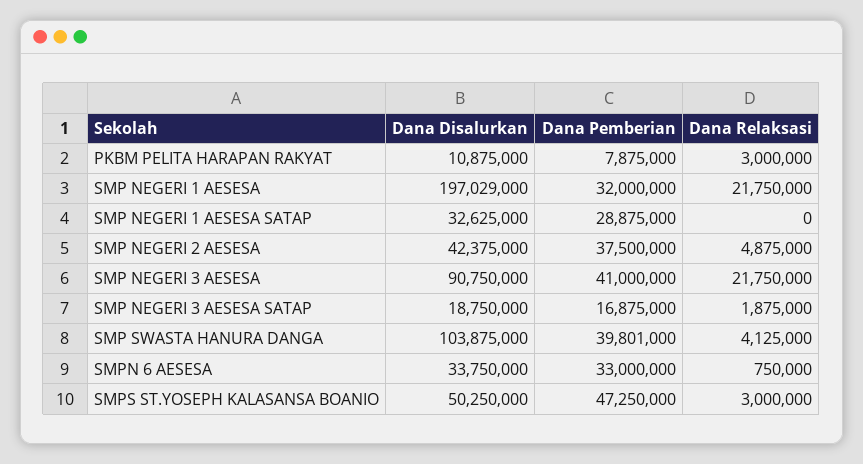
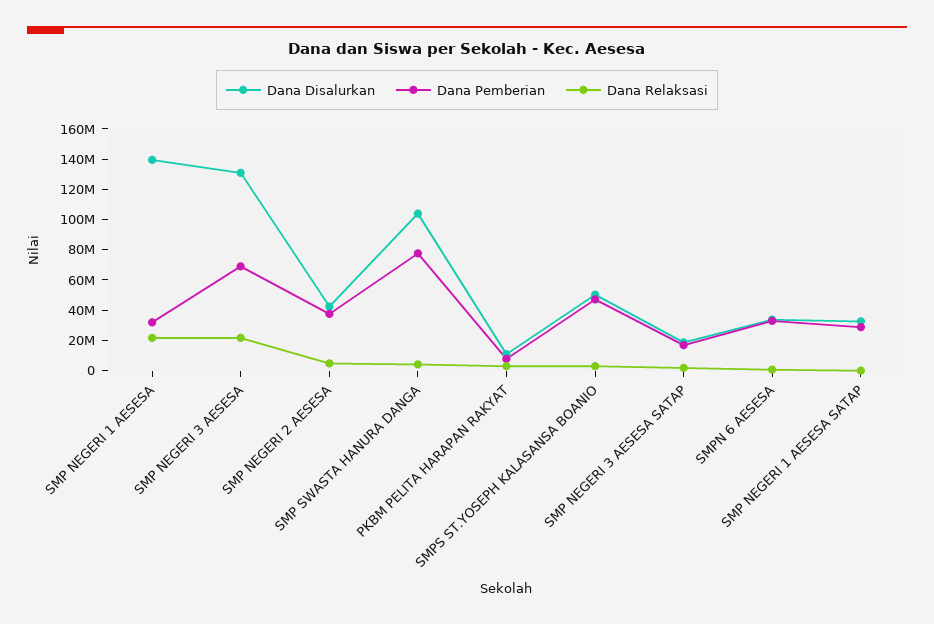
Dana Disalurkan, SMP NEGERI 1 AESESA: 197029000 -> 140000000
Dana Disalurkan, SMP NEGERI 3 AESESA: 90750000 -> 130000000
Dana Pemberian, SMP NEGERI 3 AESESA: 41000000 -> 70000000
Dana Pemberian, SMP SWASTA HANURA DANGA: 39801000 -> 80000000

